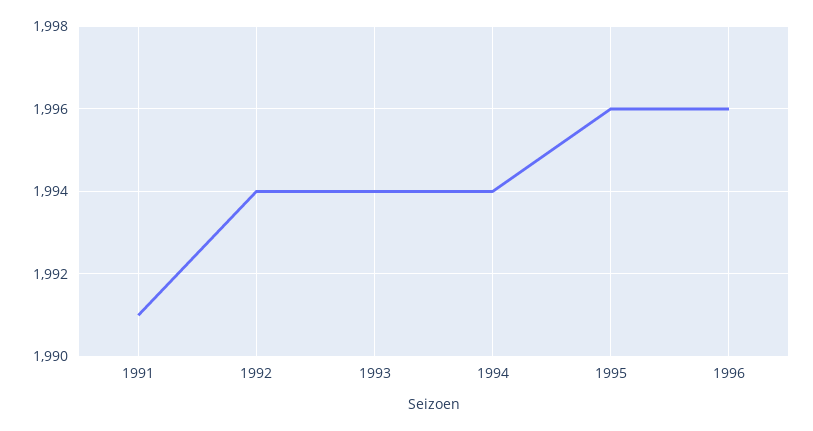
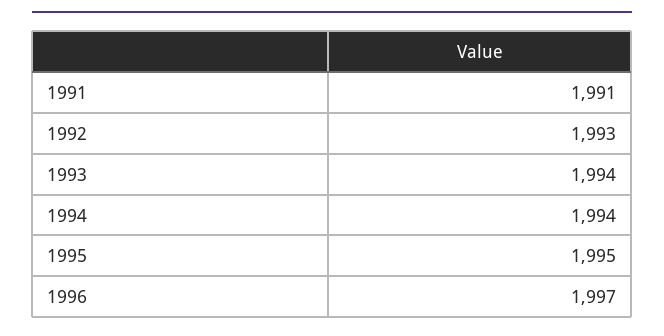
1992: 1994 -> 1993
1995: 1996 -> 1995
1996: 1996 -> 1997

